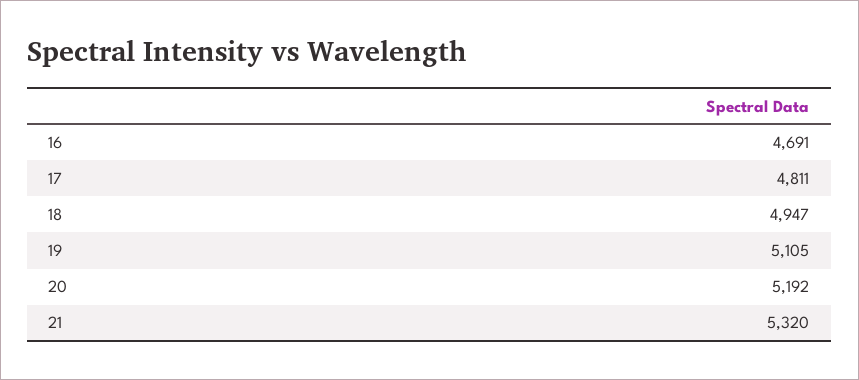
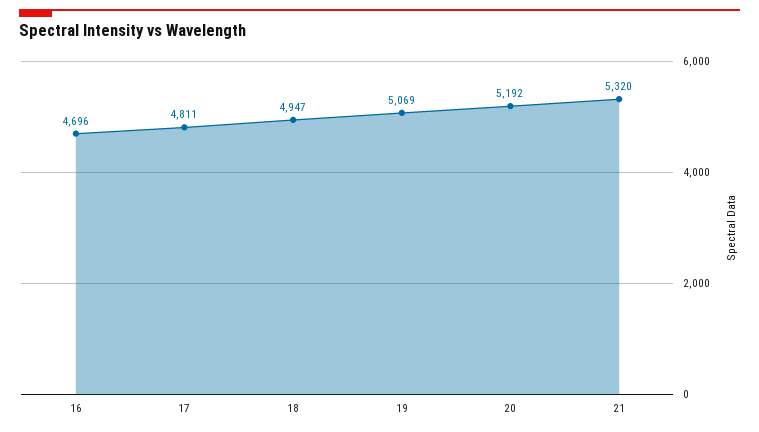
16: 4691 -> 4696
19: 5105 -> 5069

